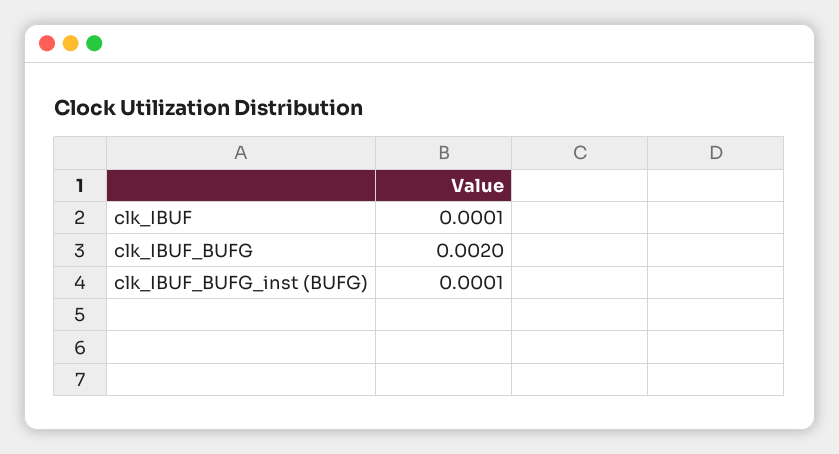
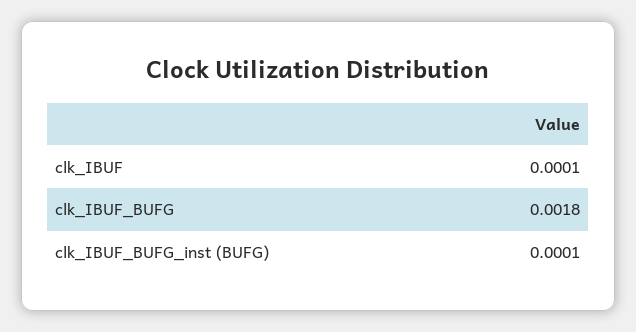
clk_IBUF_BUFG: 0.002 -> 0.0018

